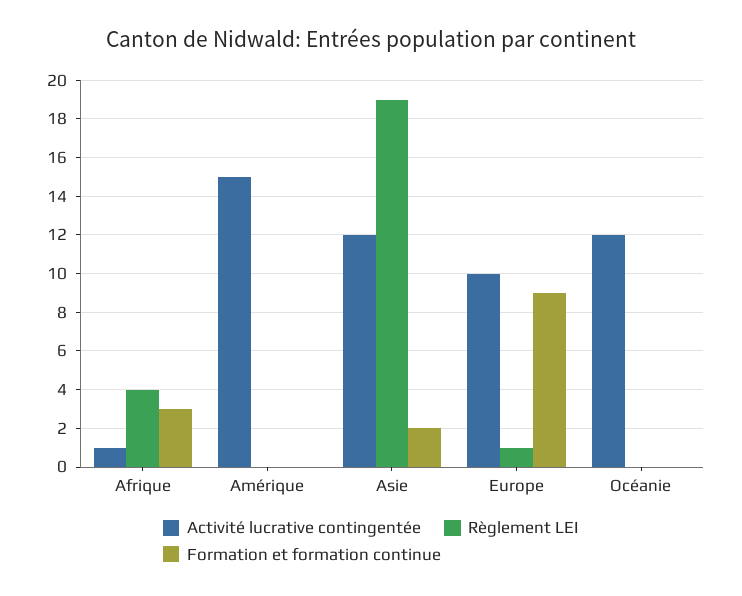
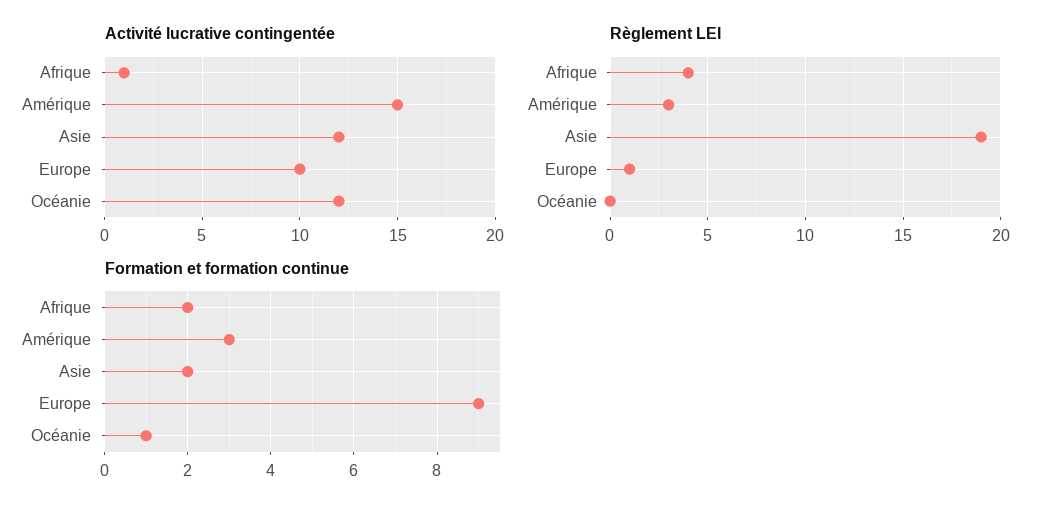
Formation et formation continue, Afrique: 3 -> 2
Règlement LEI, Amérique: 0 -> 3
Formation et formation continue, Amérique: 0 -> 3
Formation et formation continue, Océanie: 0 -> 1

